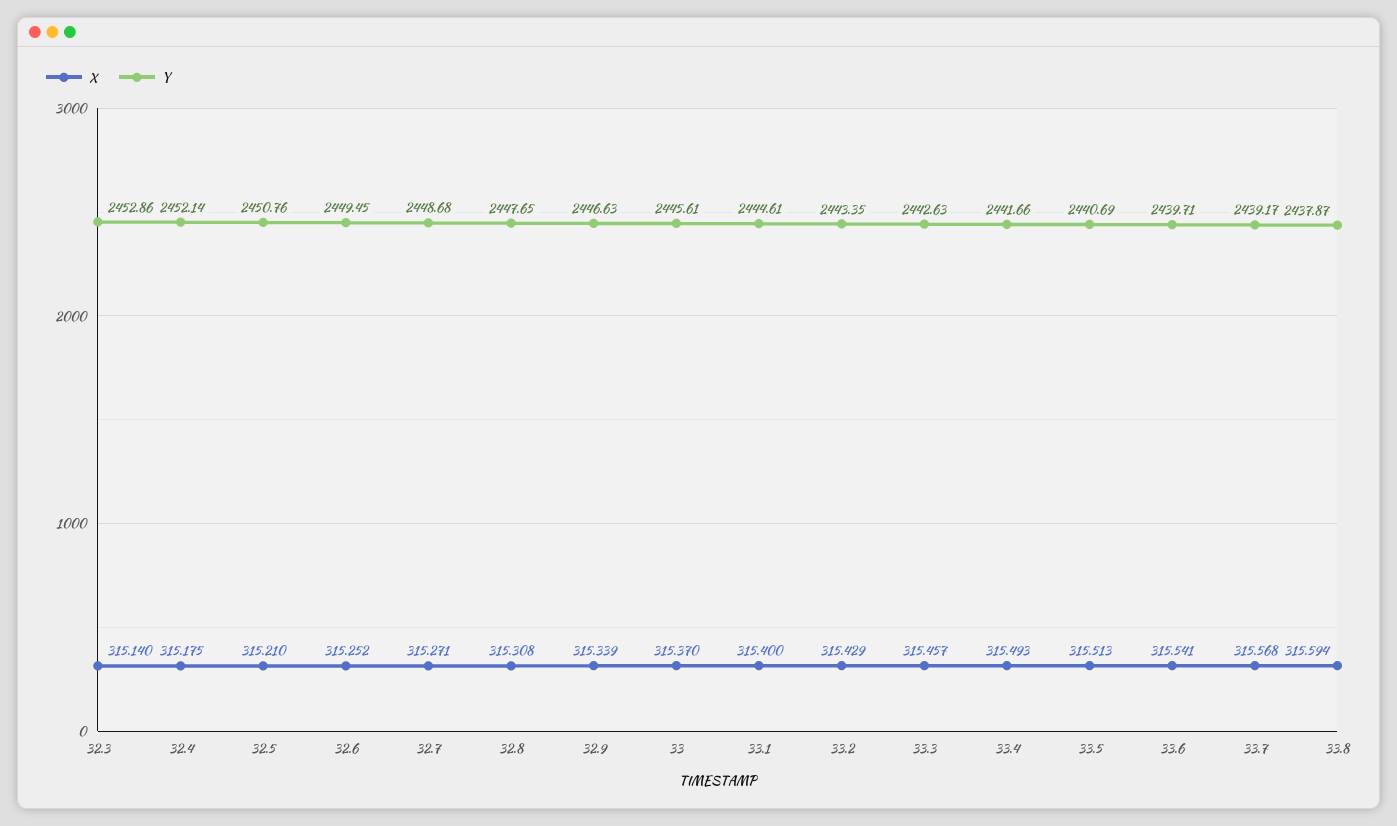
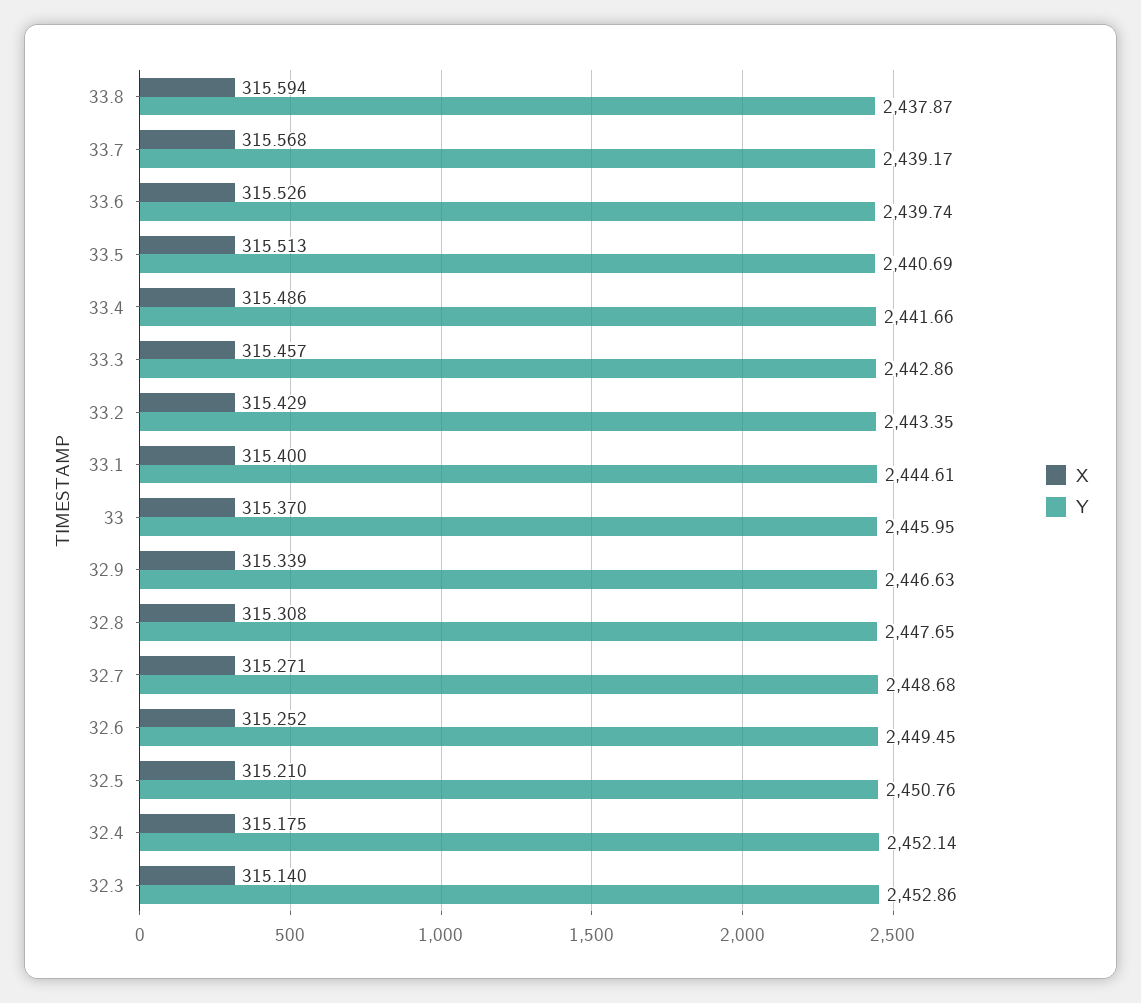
Y, 33: 2445.61 -> 2445.95
Y, 33.3: 2442.63 -> 2442.86
X, 33.4: 315.493 -> 315.486
X, 33.6: 315.541 -> 315.526
Y, 33.6: 2439.71 -> 2439.74

